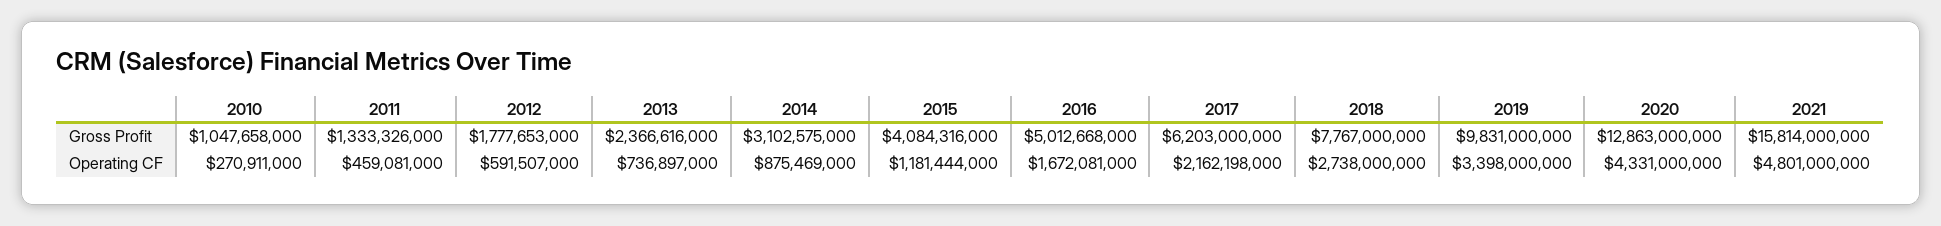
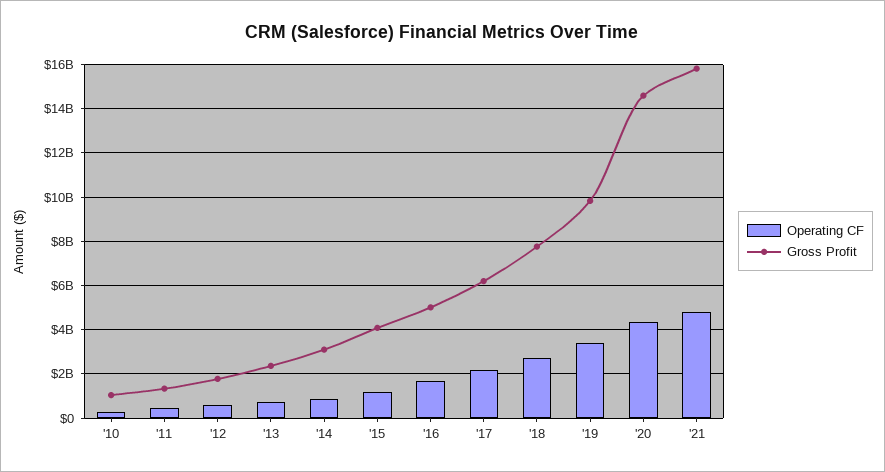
Gross Profit, 2020: 12863000000 -> 14500000000

